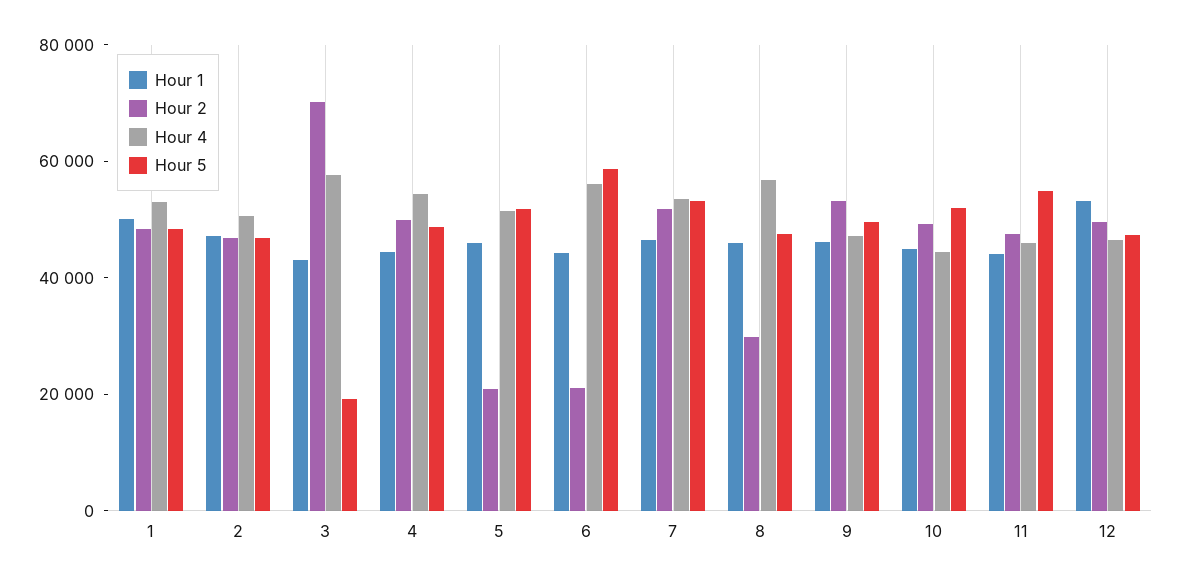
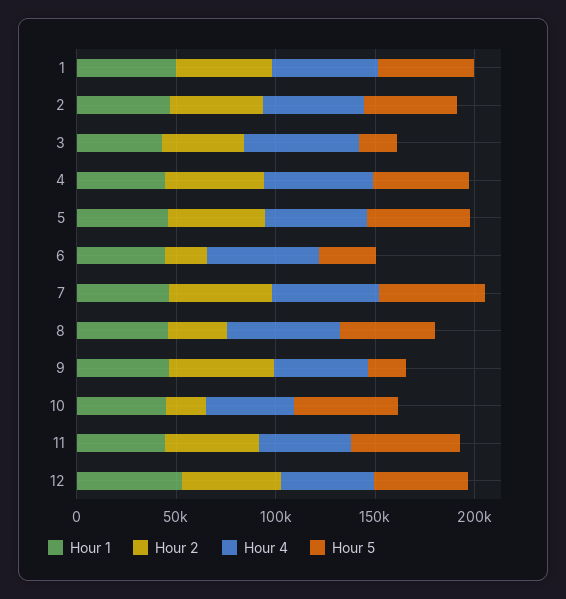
Hour 2, 3: 70000 -> 40000
Hour 2, 5: 20000 -> 50000
Hour 5, 6: 60000 -> 30000
Hour 5, 9: 50000 -> 20000
Hour 2, 10: 50000 -> 20000

